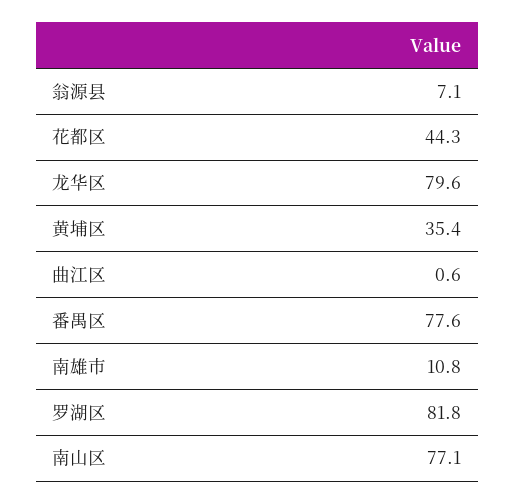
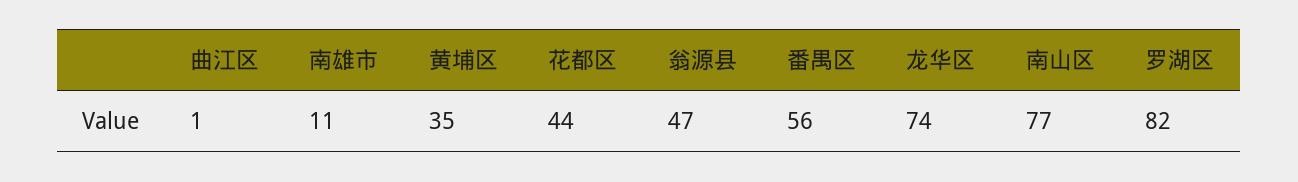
翁源县: 7.1 -> 47
龙华区: 79.6 -> 74
番禺区: 77.6 -> 56

